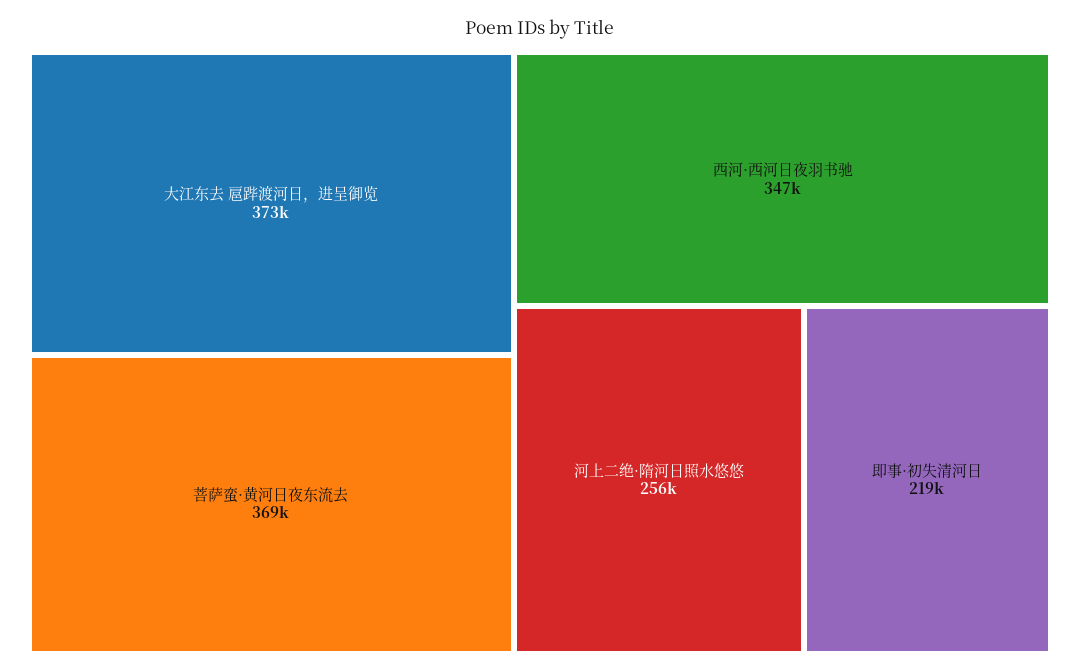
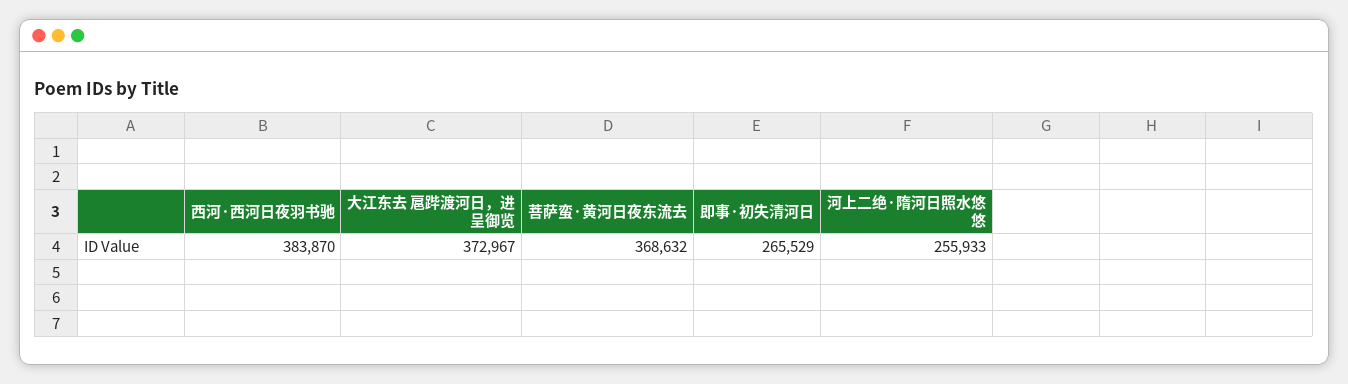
西河·西河日夜羽书驰: 347000 -> 383870
即事·初失清河日: 219000 -> 265529

